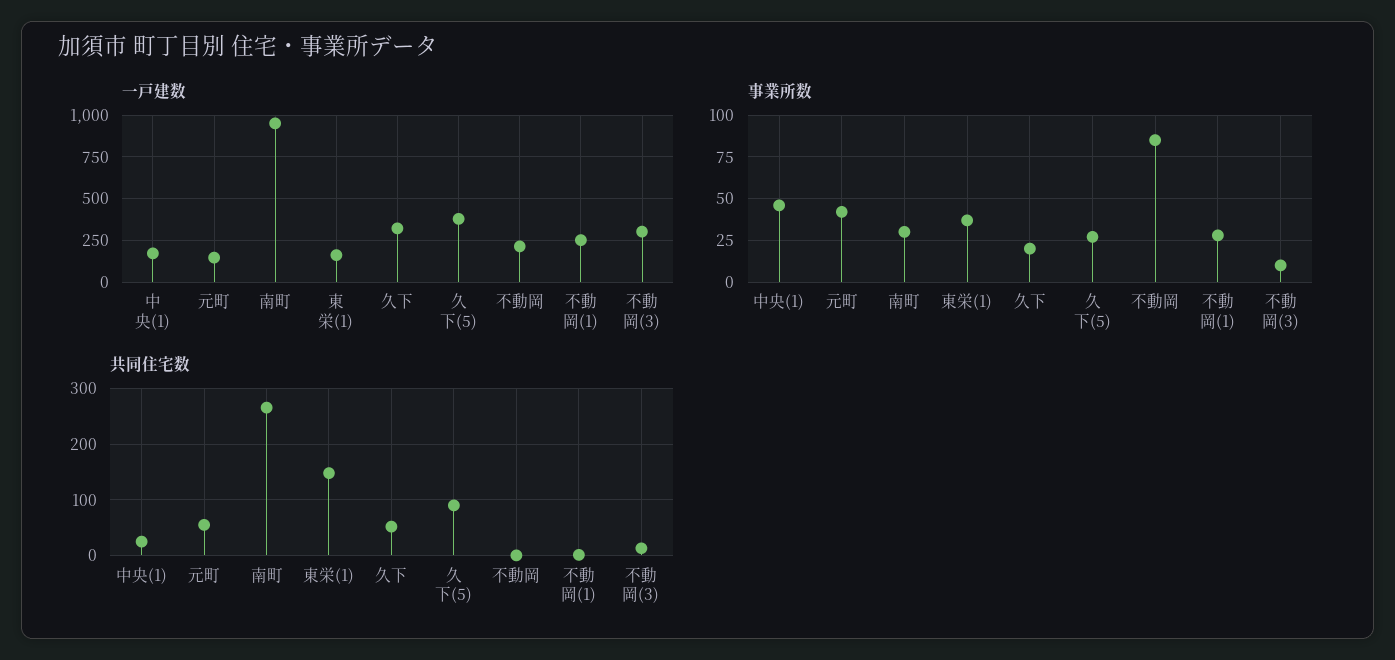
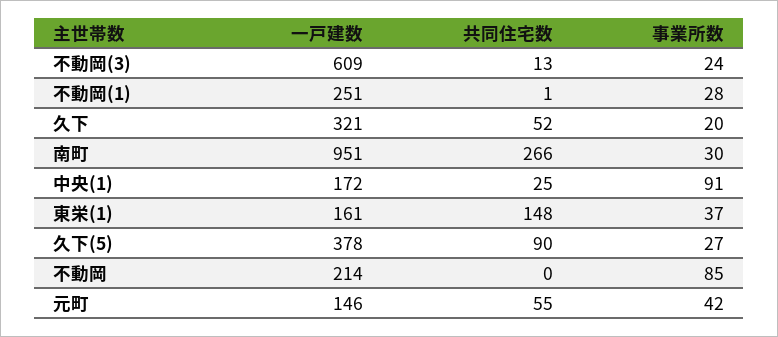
一戸建数, 不動岡(3): 300 -> 609
事業所数, 中央(1): 45 -> 91
事業所数, 不動岡(3): 10 -> 24

